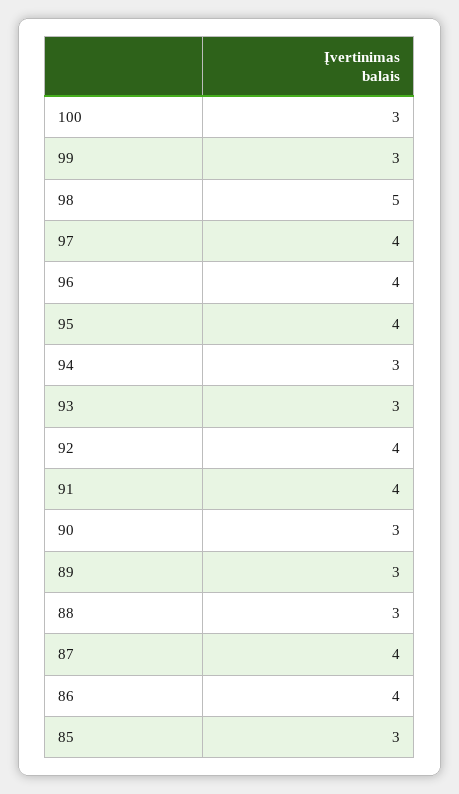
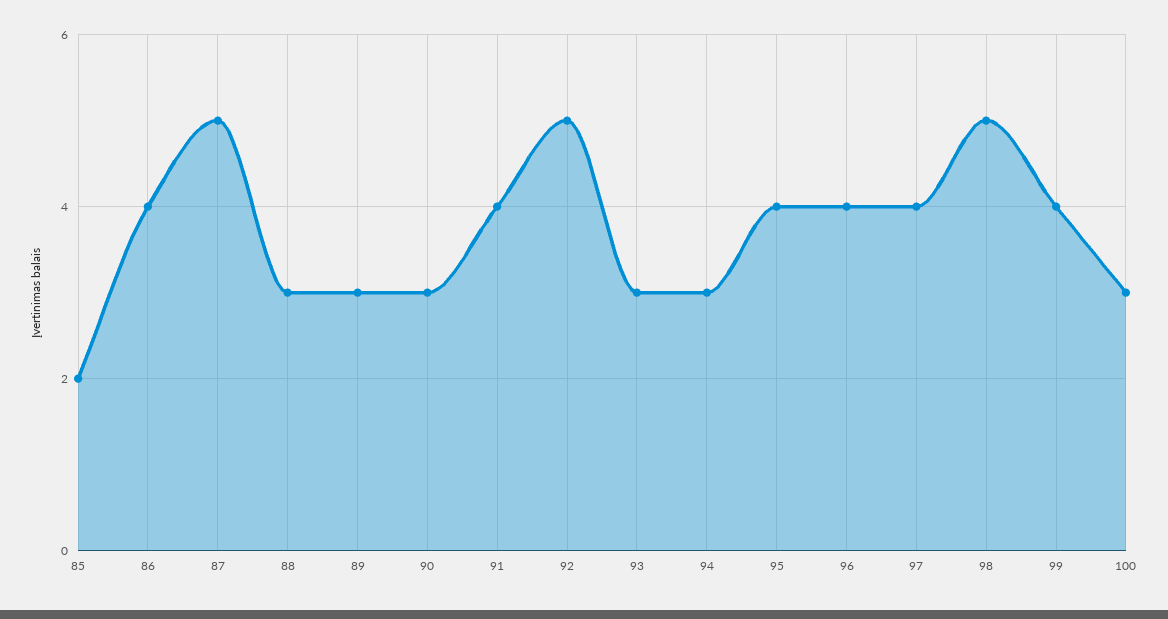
99: 3 -> 4
92: 4 -> 5
87: 4 -> 5
85: 3 -> 2

